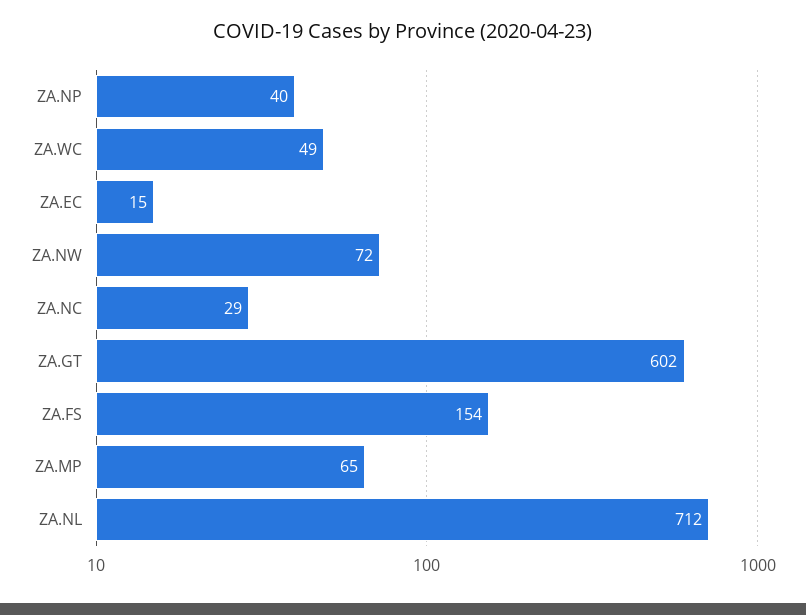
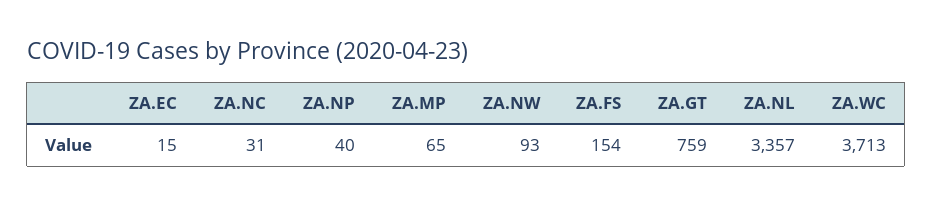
ZA.WC: 49 -> 3713
ZA.NW: 72 -> 93
ZA.NC: 29 -> 31
ZA.GT: 602 -> 759
ZA.NL: 712 -> 3357

